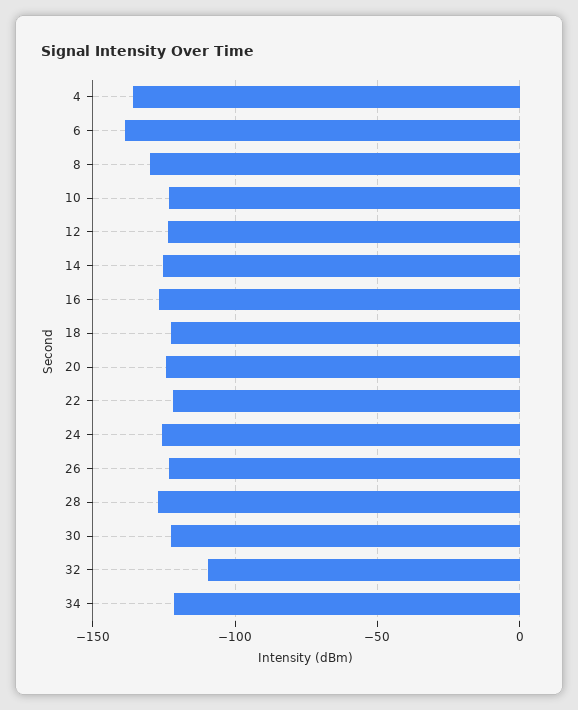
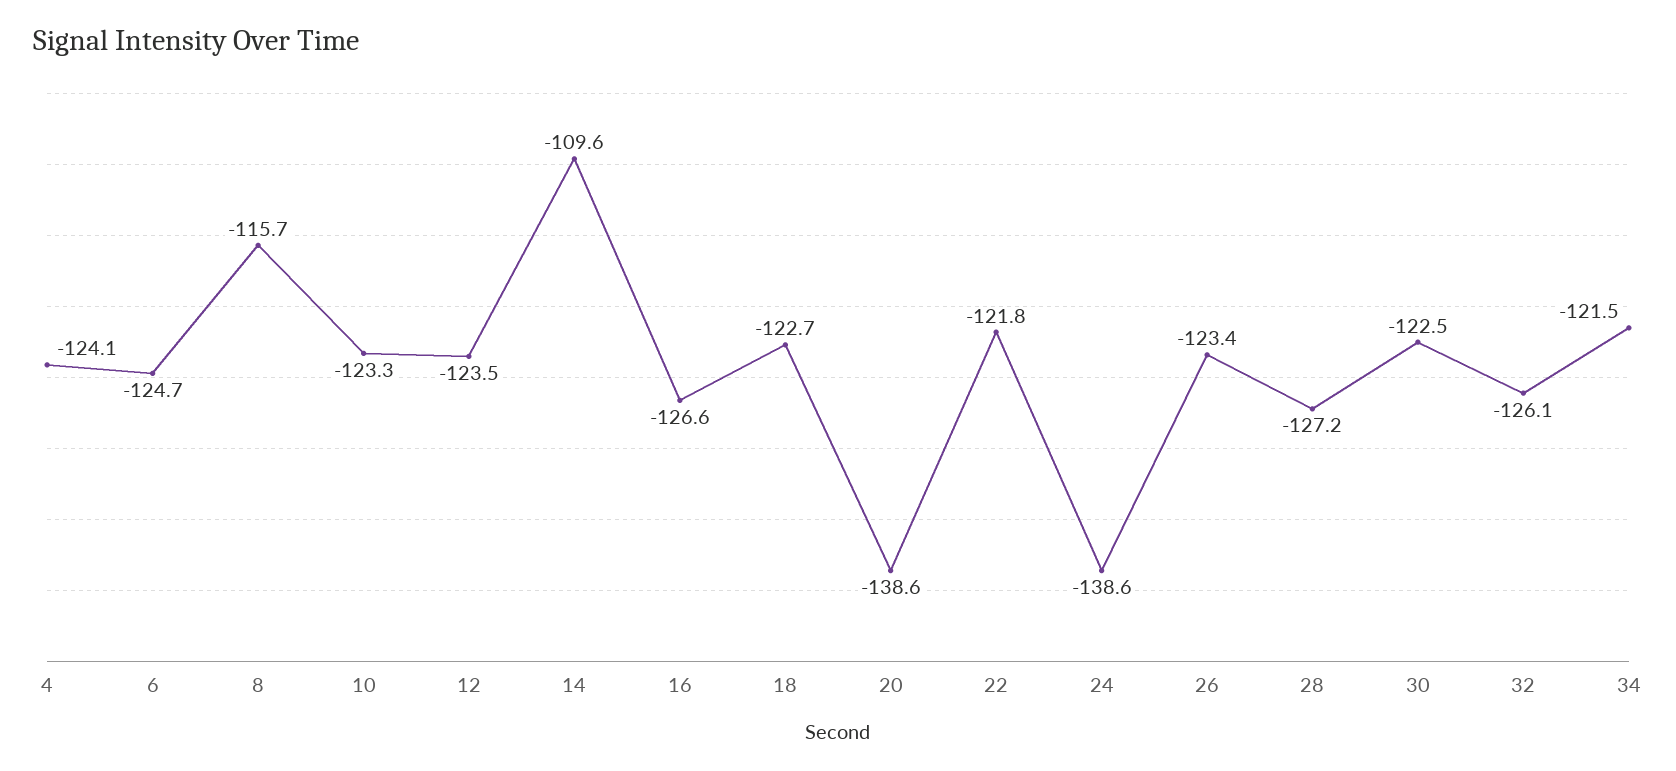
4: -135 -> -124.1
6: -140 -> -124.7
8: -130 -> -115.7
14: -125 -> -109.6
20: -125 -> -138.6
24: -125 -> -138.6
32: -110 -> -126.1

